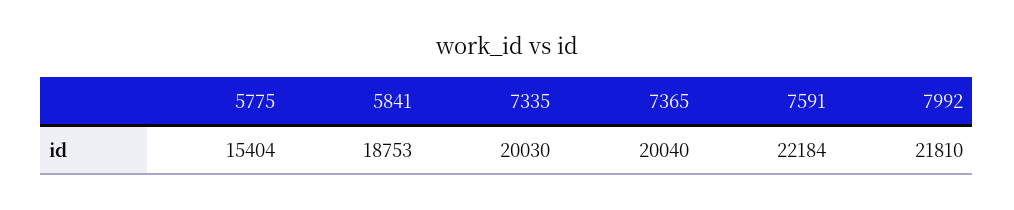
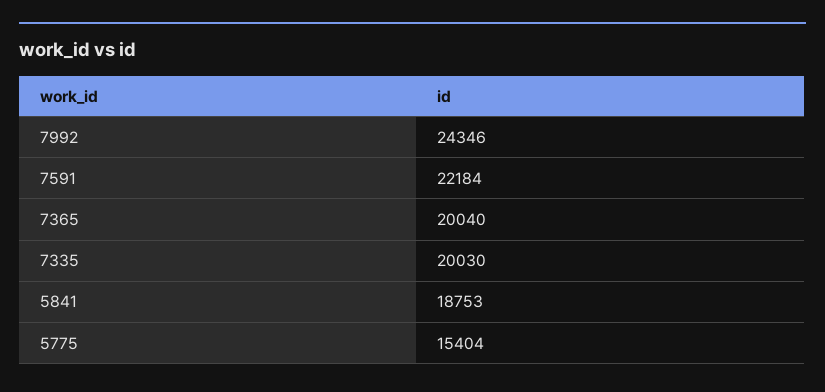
7992: 21810 -> 24346

